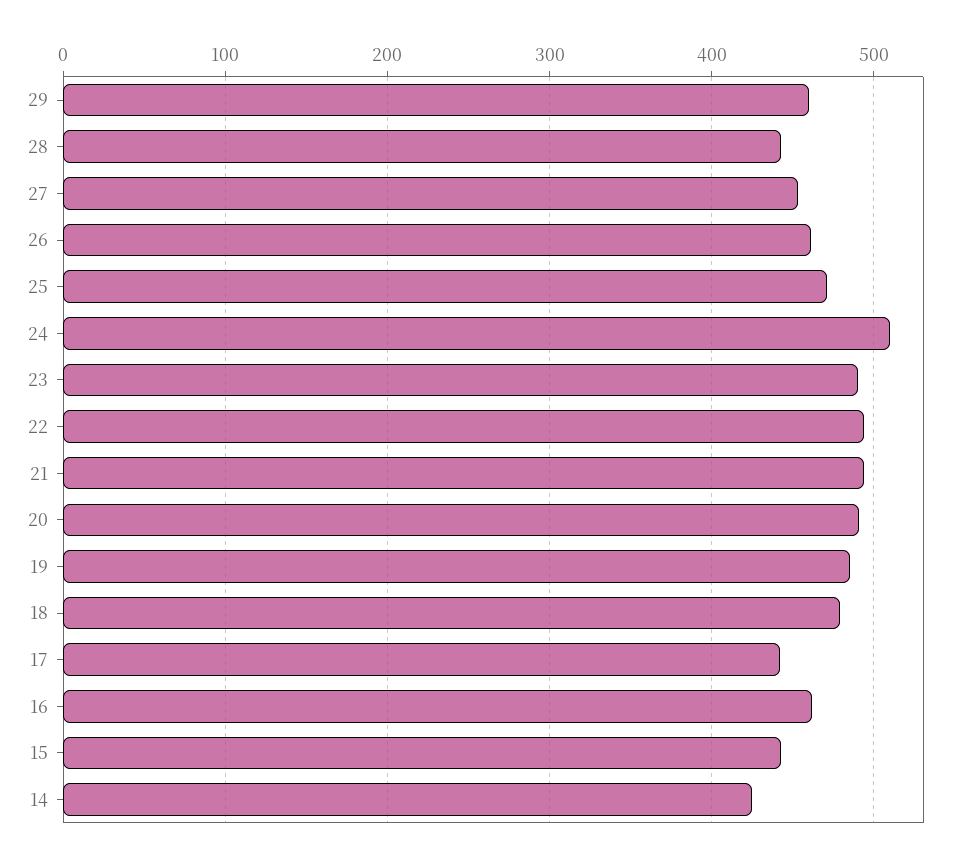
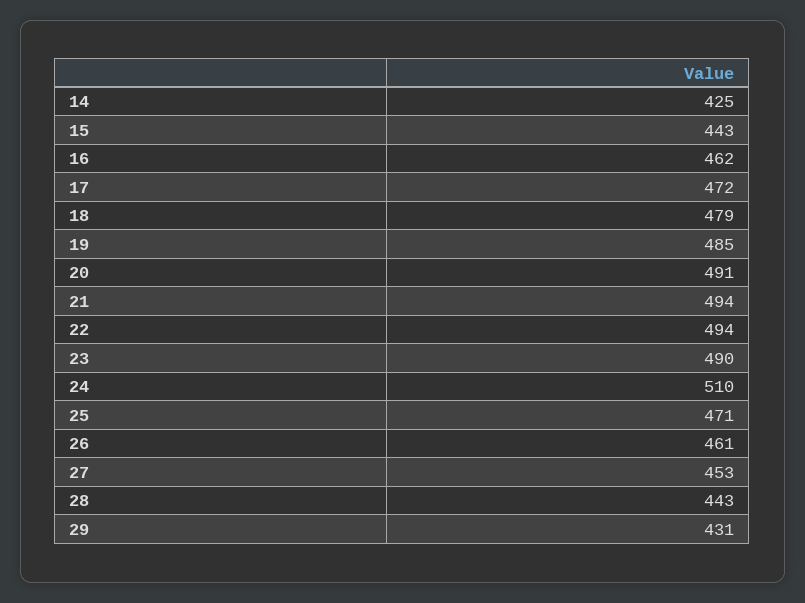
29: 460 -> 431
17: 440 -> 472

